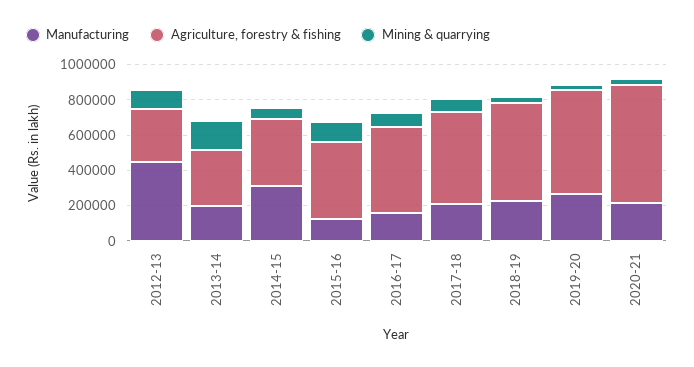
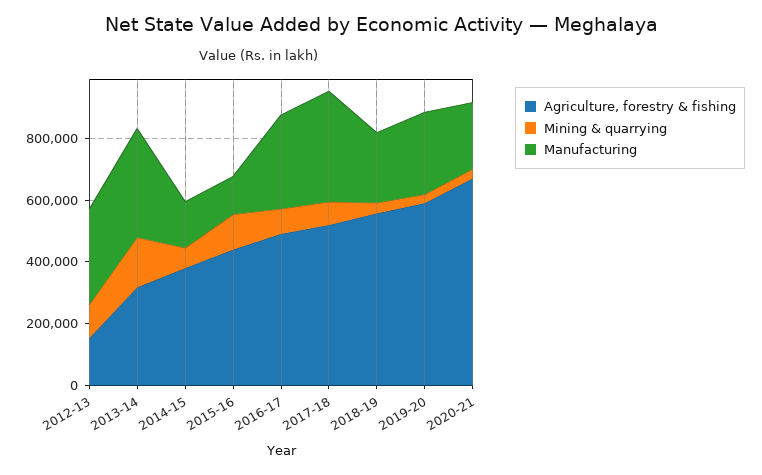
Manufacturing, 2012-13: 450000 -> 300000
Agriculture, forestry & fishing, 2012-13: 300000 -> 150000
Manufacturing, 2013-14: 200000 -> 350000
Manufacturing, 2014-15: 300000 -> 150000
Manufacturing, 2016-17: 150000 -> 300000
Manufacturing, 2017-18: 200000 -> 350000

